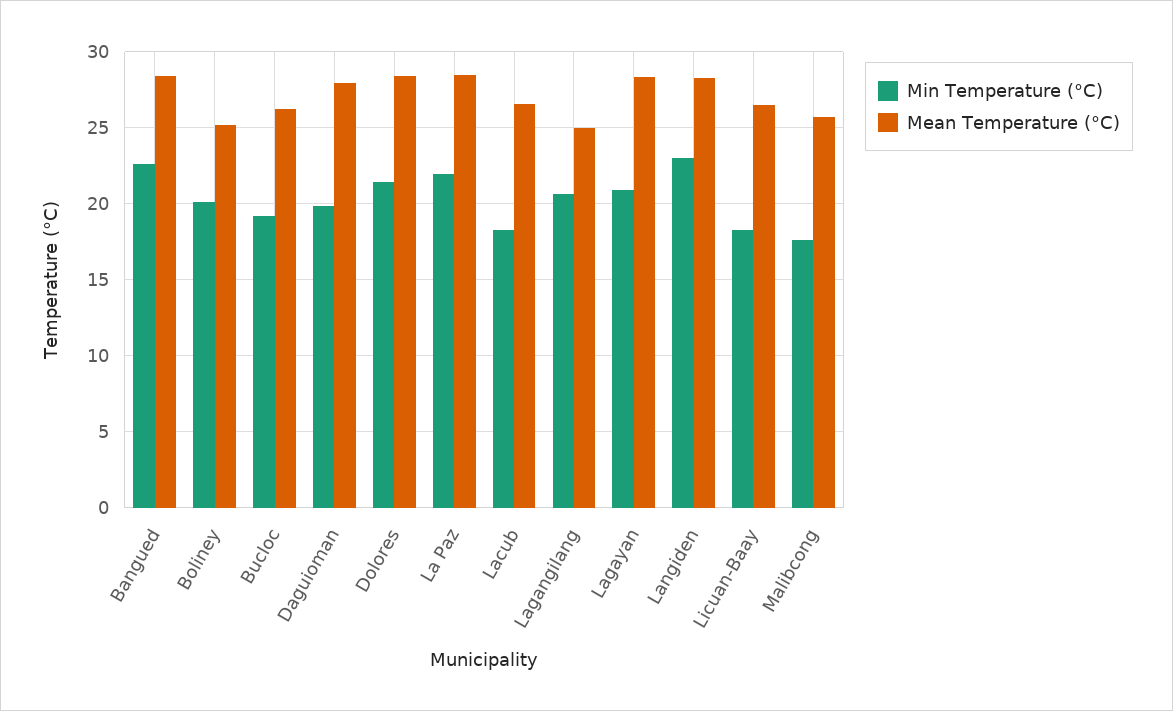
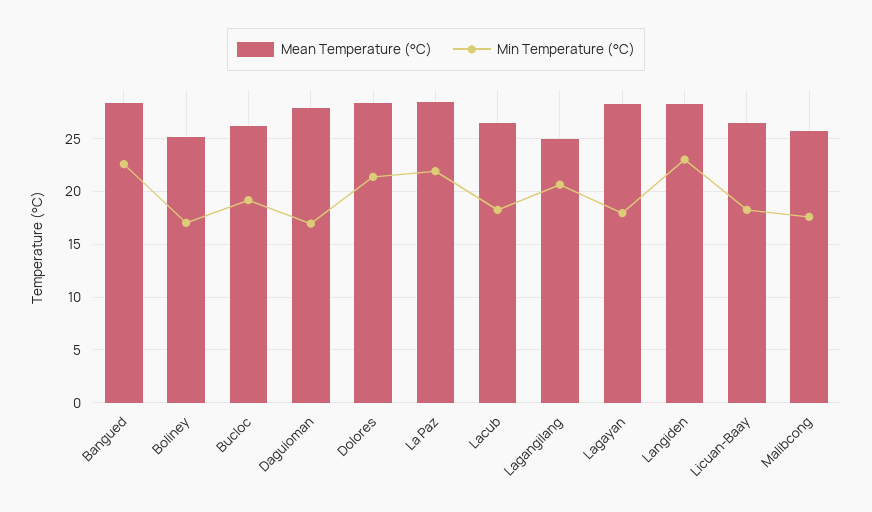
Min Temperature (°C), Boliney: 20 -> 17
Min Temperature (°C), Daguioman: 20 -> 17
Min Temperature (°C), Lagayan: 21 -> 18

